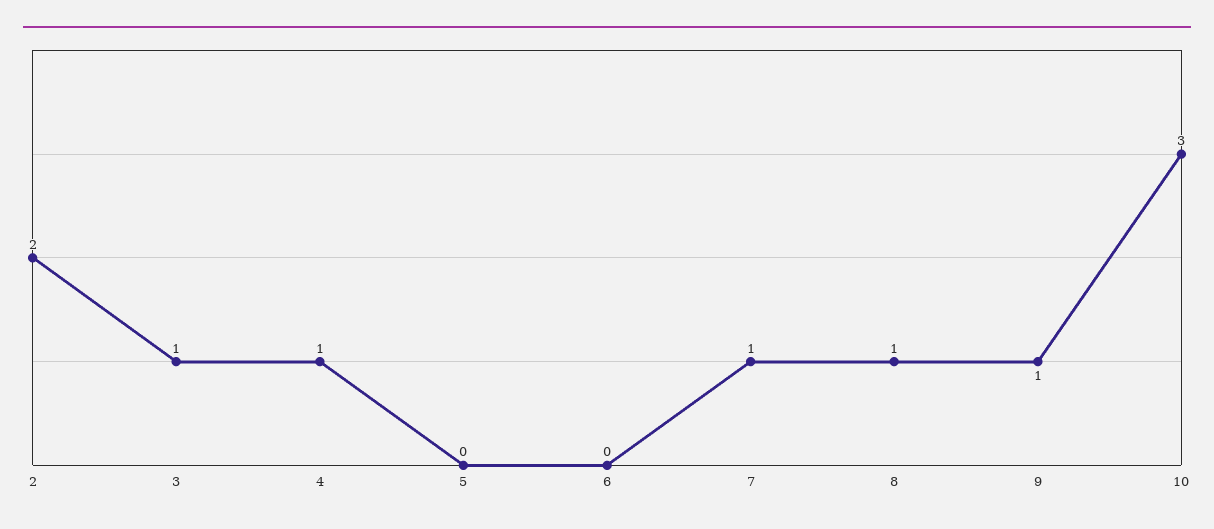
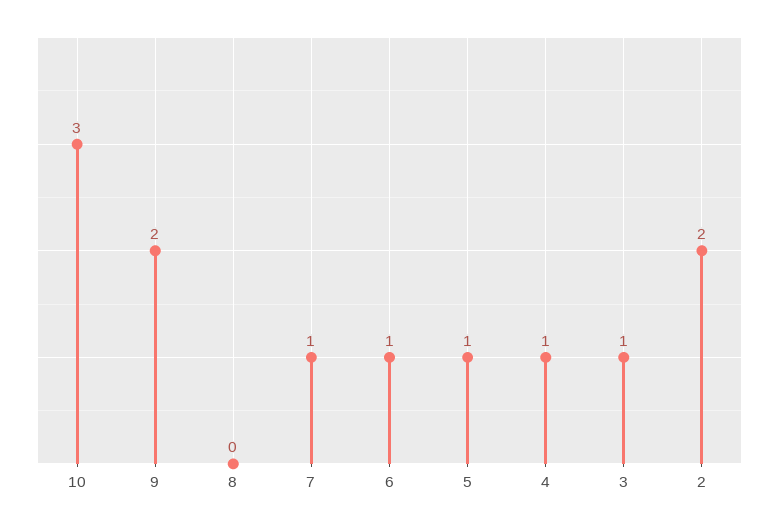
5: 0 -> 1
6: 0 -> 1
8: 1 -> 0
9: 1 -> 2

